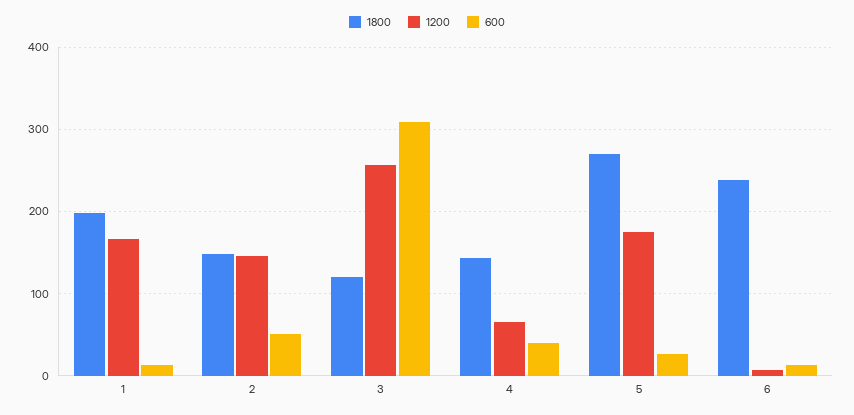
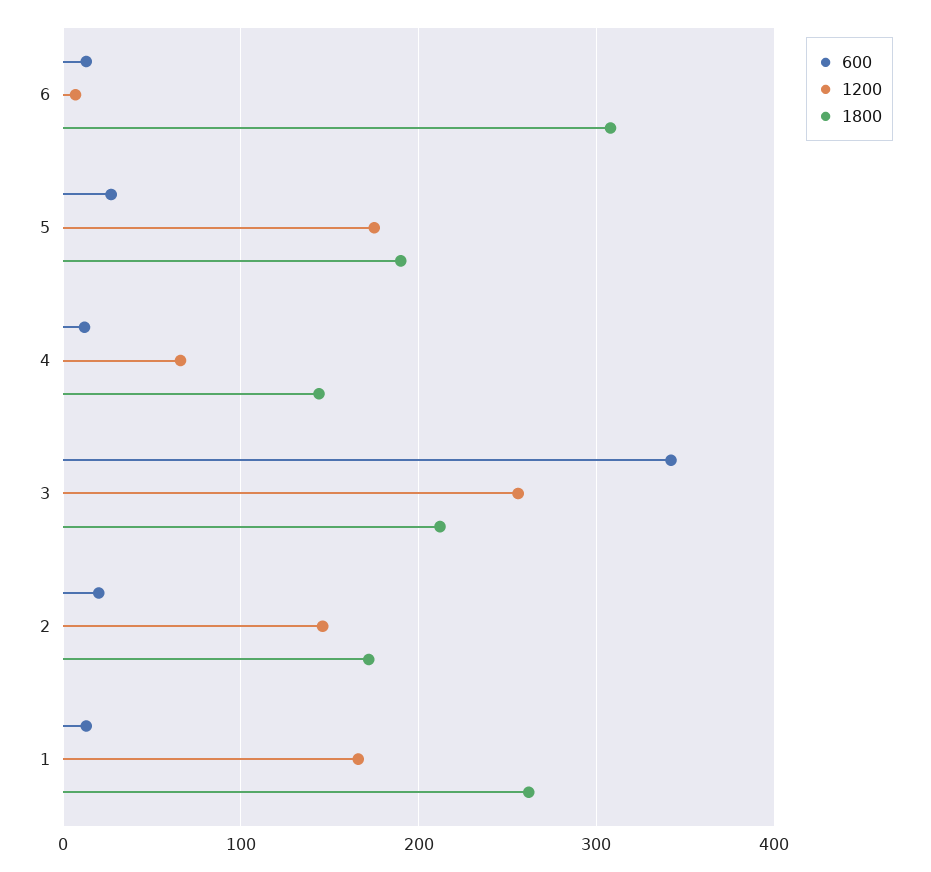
1800, 1: 200 -> 260
1800, 2: 150 -> 170
600, 2: 50 -> 20
1800, 3: 120 -> 210
600, 3: 310 -> 340
600, 4: 40 -> 10
1800, 5: 270 -> 190
1800, 6: 240 -> 310

